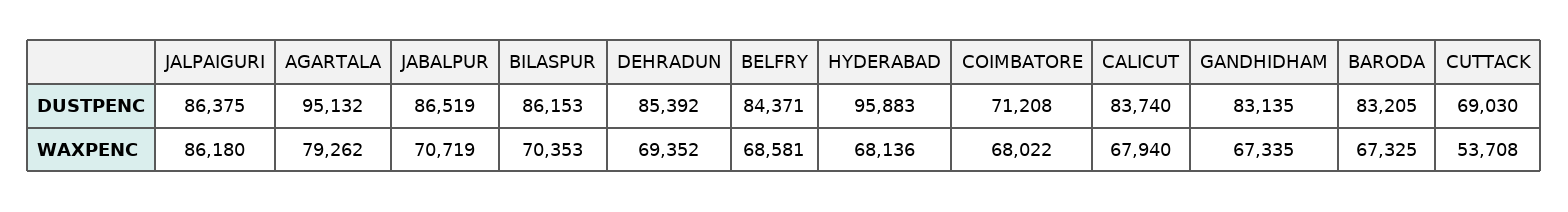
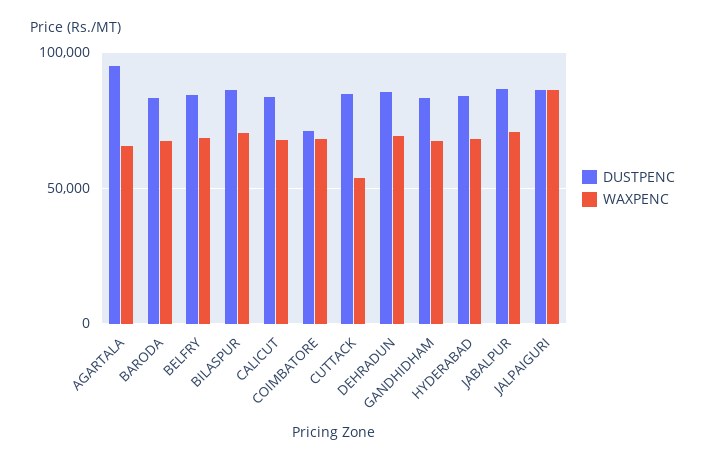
DUSTPENC, HYDERABAD: 95883 -> 85000
DUSTPENC, CUTTACK: 69030 -> 85000
WAXPENC, AGARTALA: 79262 -> 65000

